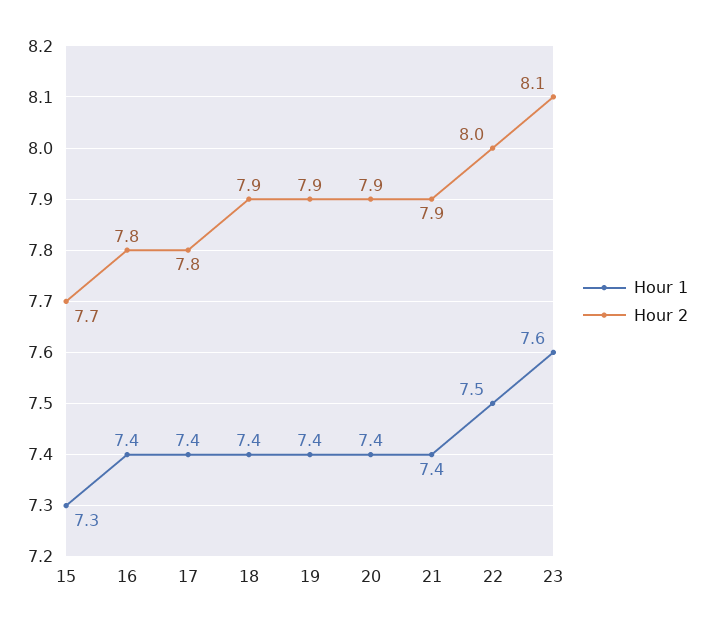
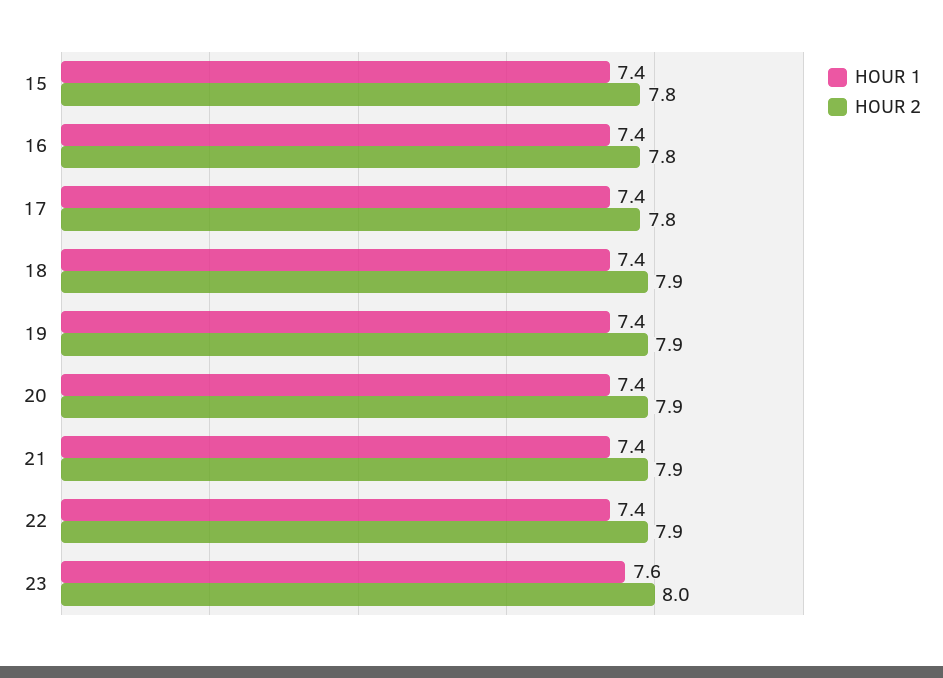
Hour 1, 15: 7.3 -> 7.4
Hour 2, 15: 7.7 -> 7.8
Hour 1, 22: 7.5 -> 7.4
Hour 2, 22: 8 -> 7.9
Hour 2, 23: 8.1 -> 8

